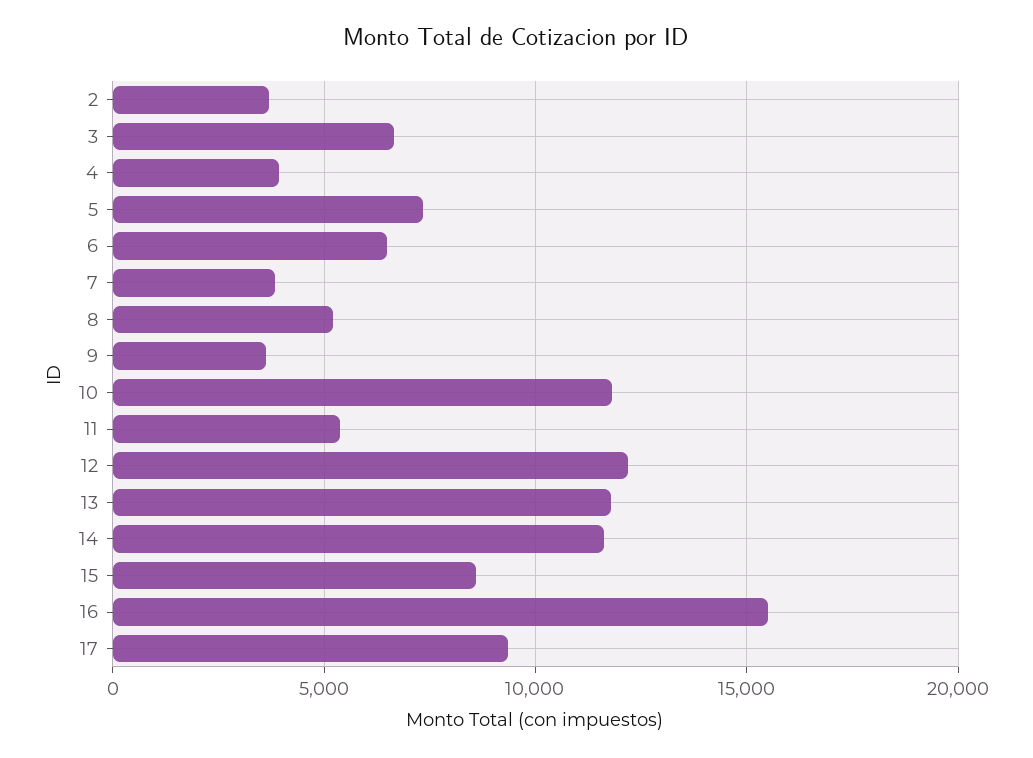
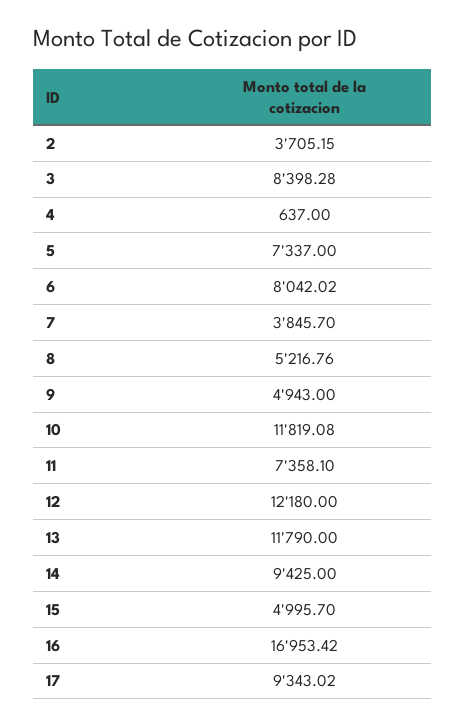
3: 6500 -> 8398.28
4: 4000 -> 637
6: 6500 -> 8042.02
9: 3500 -> 4943
11: 5500 -> 7358.1
14: 11500 -> 9425
15: 8500 -> 4995.7
16: 15500 -> 16953.42

